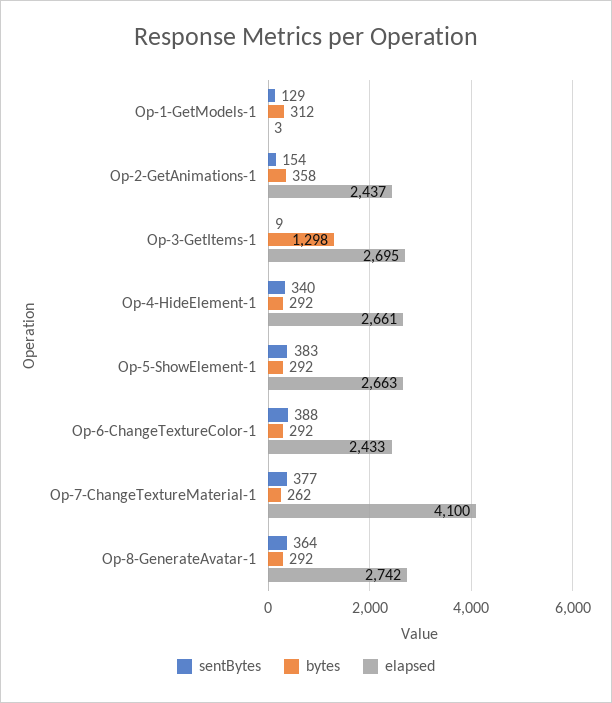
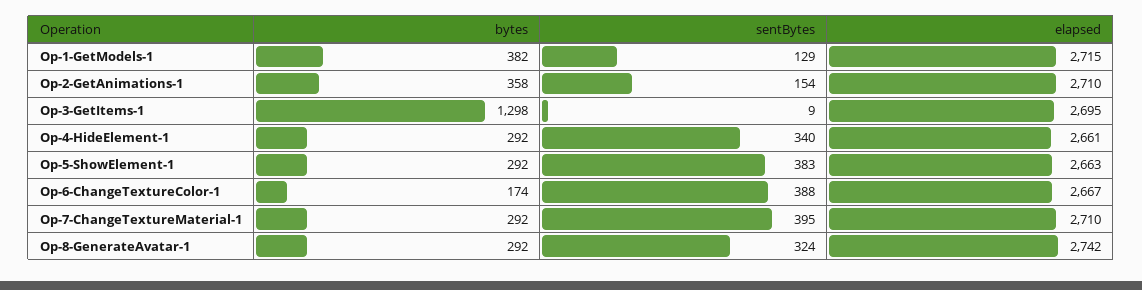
bytes, Op-1-GetModels-1: 312 -> 382
elapsed, Op-1-GetModels-1: 3 -> 2715
elapsed, Op-2-GetAnimations-1: 2437 -> 2710
bytes, Op-6-ChangeTextureColor-1: 292 -> 174
elapsed, Op-6-ChangeTextureColor-1: 2433 -> 2667
sentBytes, Op-7-ChangeTextureMaterial-1: 377 -> 395
bytes, Op-7-ChangeTextureMaterial-1: 262 -> 292
elapsed, Op-7-ChangeTextureMaterial-1: 4100 -> 2710
sentBytes, Op-8-GenerateAvatar-1: 364 -> 324

